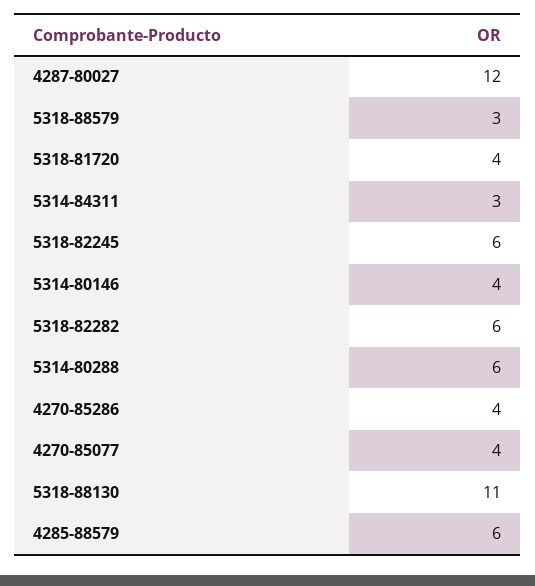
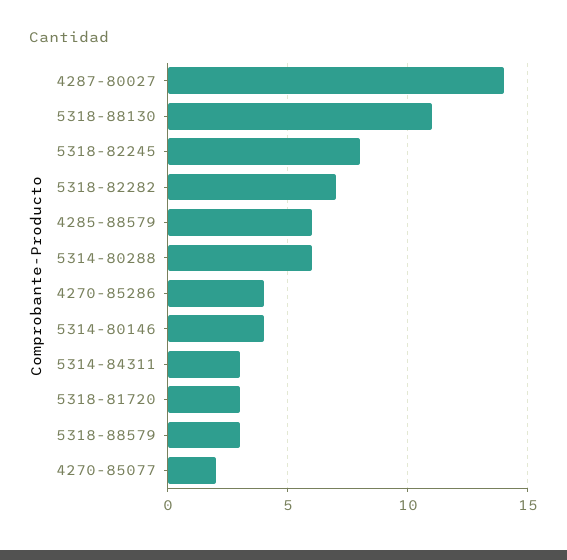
4287-80027: 12 -> 14
5318-81720: 4 -> 3
5318-82245: 6 -> 8
5318-82282: 6 -> 7
4270-85077: 4 -> 2

